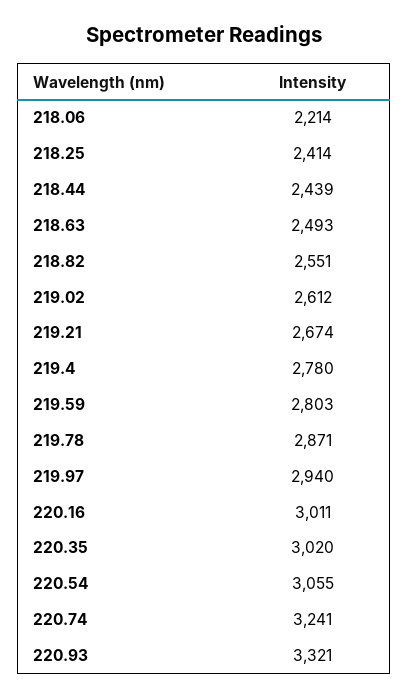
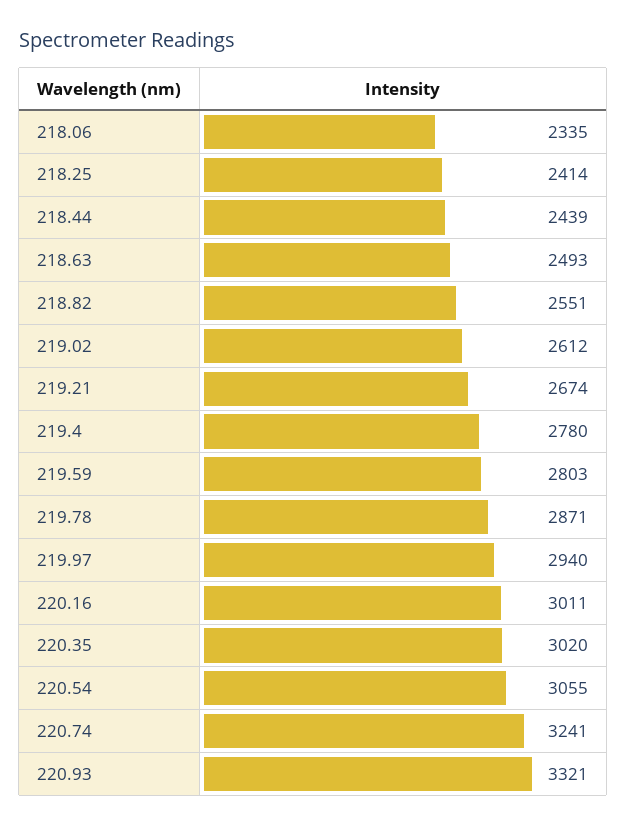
218.06: 2214 -> 2335

